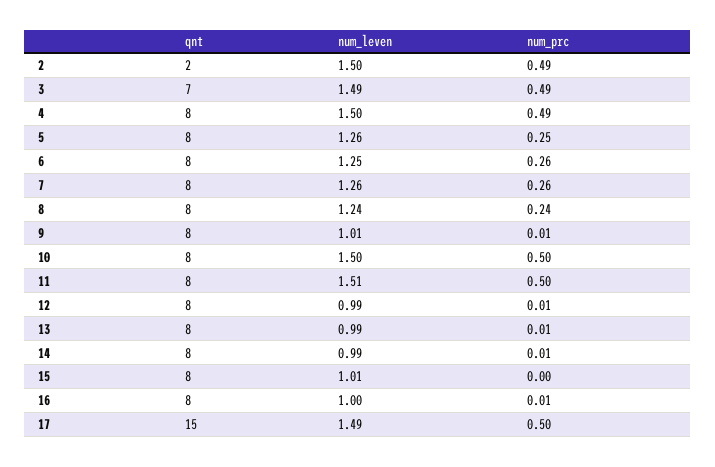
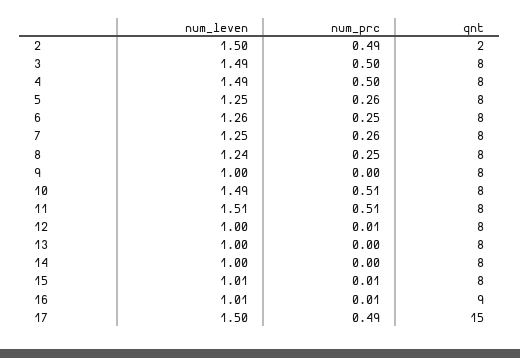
qnt, 3: 7 -> 8
num_prc, 3: 0.49 -> 0.5
num_leven, 4: 1.5 -> 1.49
num_prc, 4: 0.49 -> 0.5
num_leven, 5: 1.26 -> 1.25
num_prc, 5: 0.25 -> 0.26
num_leven, 6: 1.25 -> 1.26
num_prc, 6: 0.26 -> 0.25
num_leven, 7: 1.26 -> 1.25
num_prc, 8: 0.24 -> 0.25
num_leven, 9: 1.01 -> 1
num_prc, 9: 0.01 -> 0
num_leven, 10: 1.5 -> 1.49
num_prc, 10: 0.5 -> 0.51
num_prc, 11: 0.5 -> 0.51
num_leven, 12: 0.99 -> 1
num_leven, 13: 0.99 -> 1
num_prc, 13: 0.01 -> 0
num_leven, 14: 0.99 -> 1
num_prc, 14: 0.01 -> 0
num_prc, 15: 0 -> 0.01
qnt, 16: 8 -> 9
num_leven, 16: 1 -> 1.01
num_leven, 17: 1.49 -> 1.5
num_prc, 17: 0.5 -> 0.49

